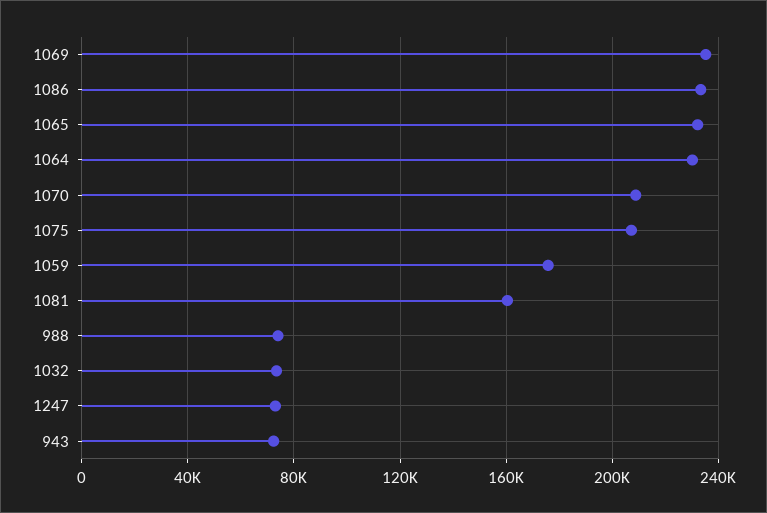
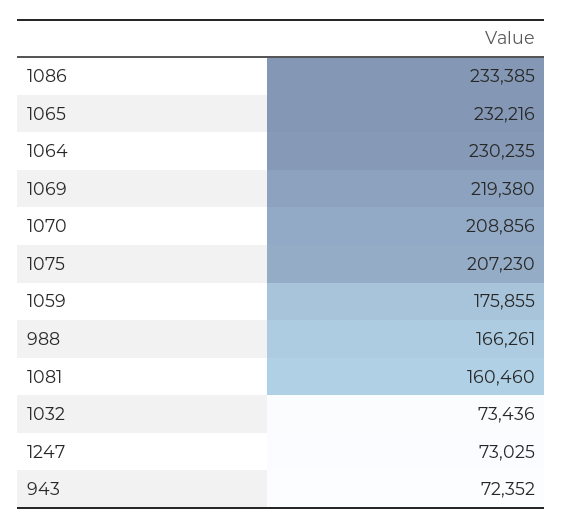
1069: 235000 -> 219380
988: 75000 -> 166261

